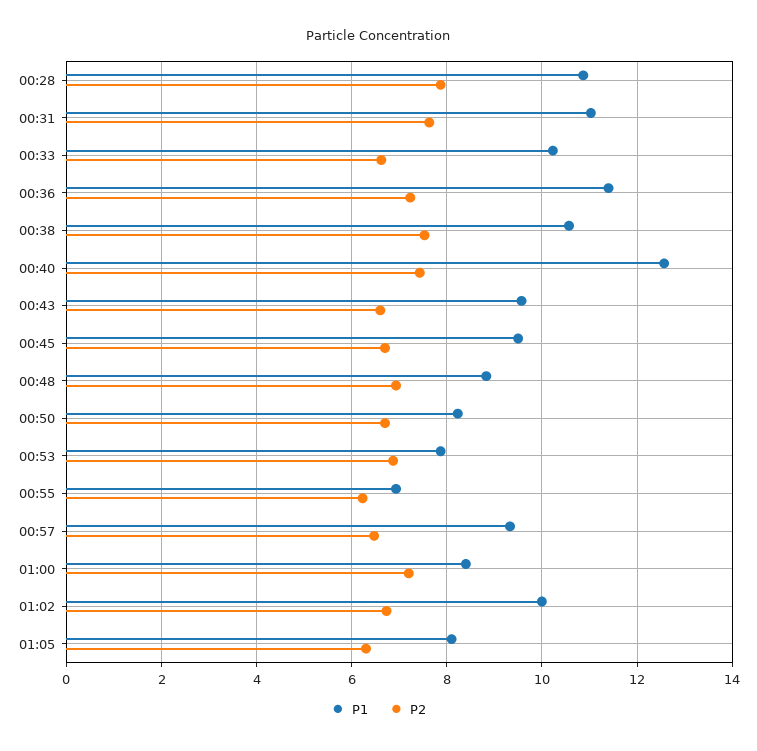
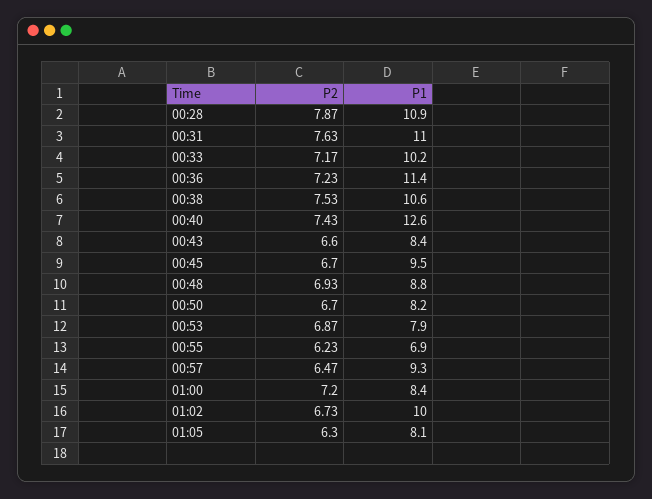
P2, 00:33: 6.6 -> 7.17
P1, 00:43: 9.6 -> 8.4

